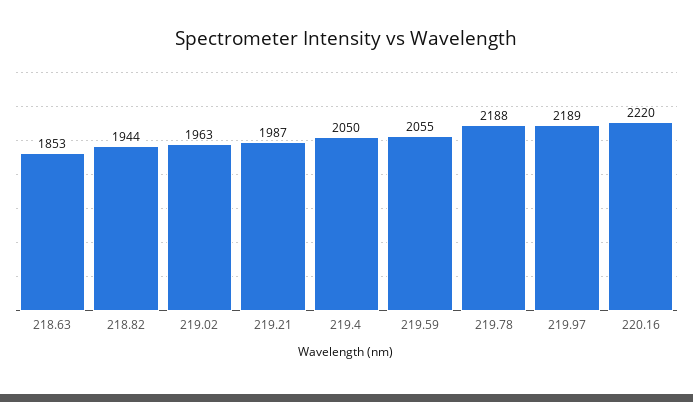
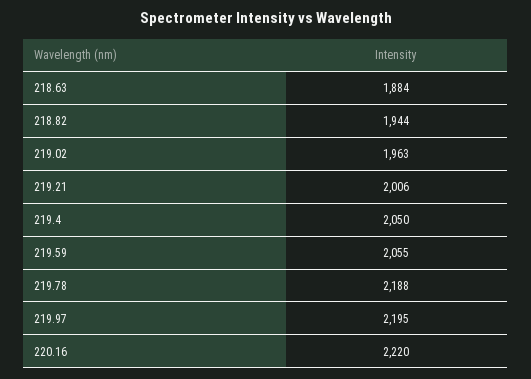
218.63: 1853 -> 1884
219.21: 1987 -> 2006
219.97: 2189 -> 2195

